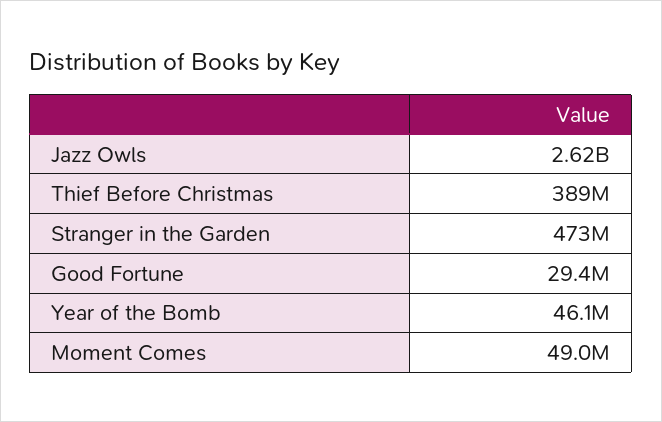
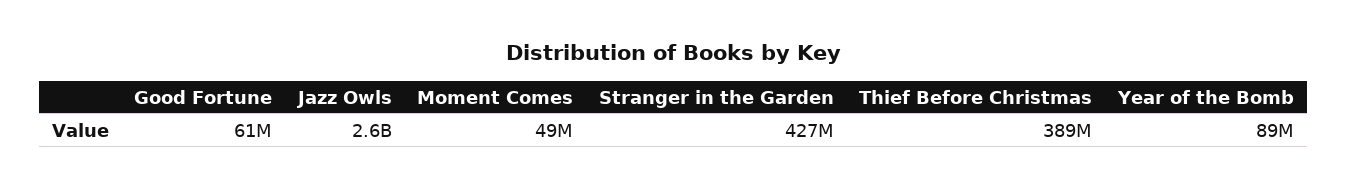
Stranger in the Garden: 473000000 -> 427000000
Good Fortune: 29400000 -> 61000000
Year of the Bomb: 46100000 -> 89000000

